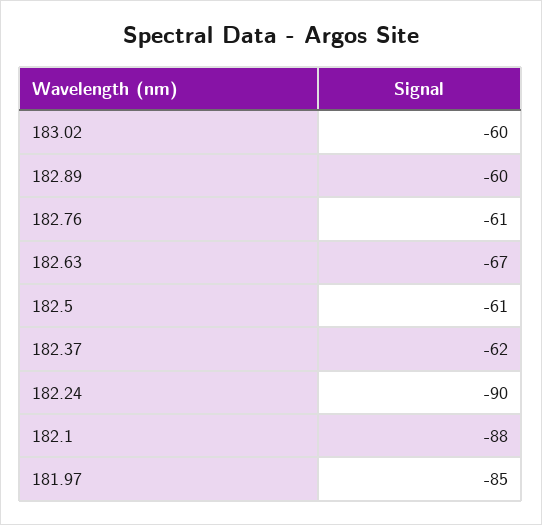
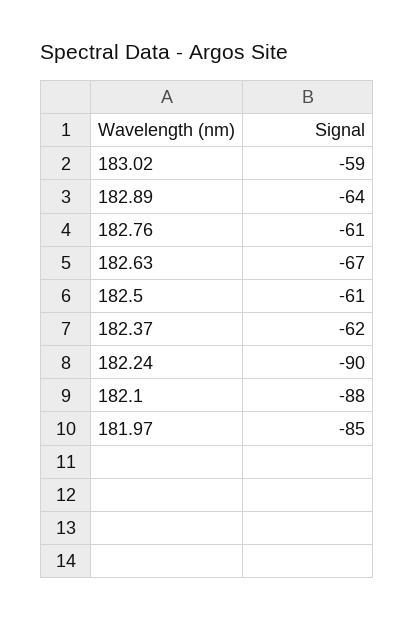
183.02: -60 -> -59
182.89: -60 -> -64

